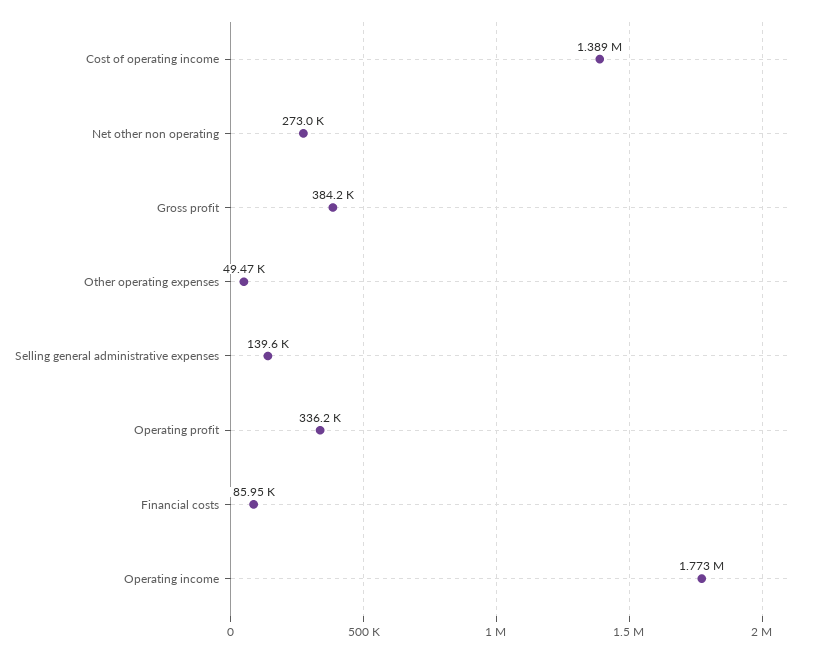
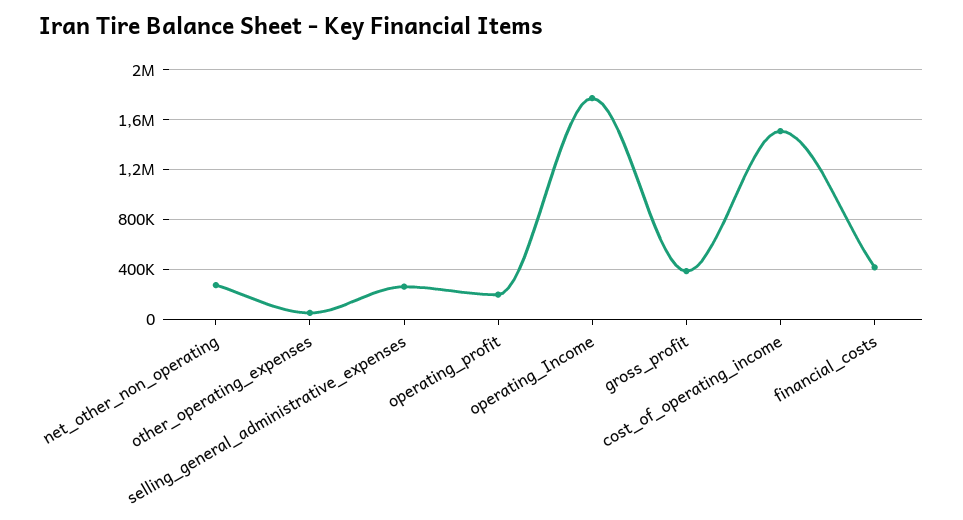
Cost of operating income: 1389000 -> 1500000
Selling general administrative expenses: 139600 -> 250000
Operating profit: 336200 -> 200000
Financial costs: 85950 -> 400000

